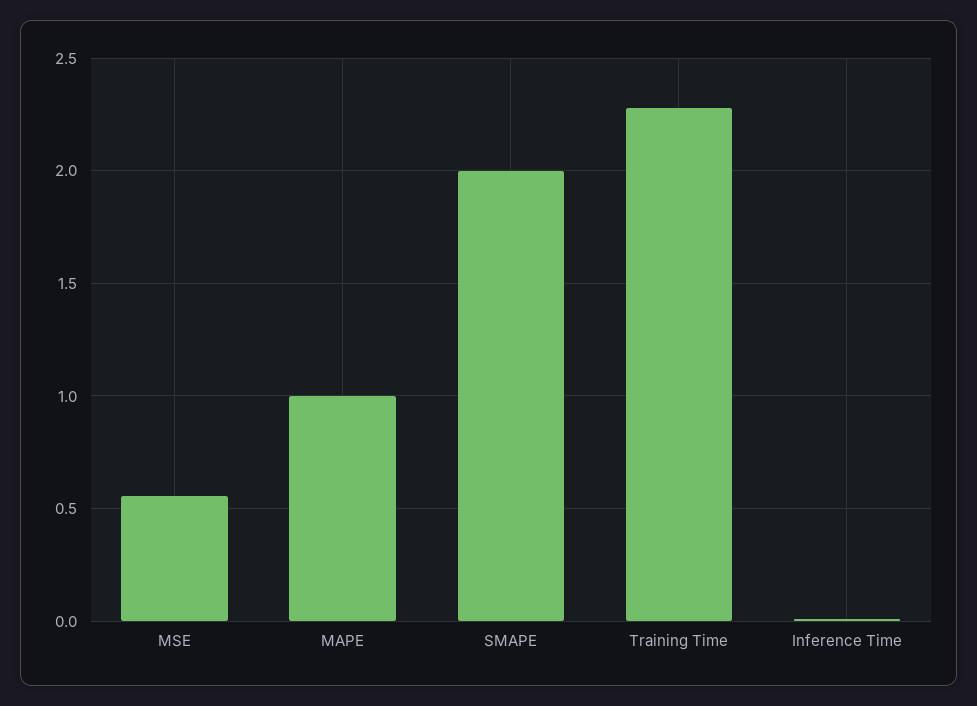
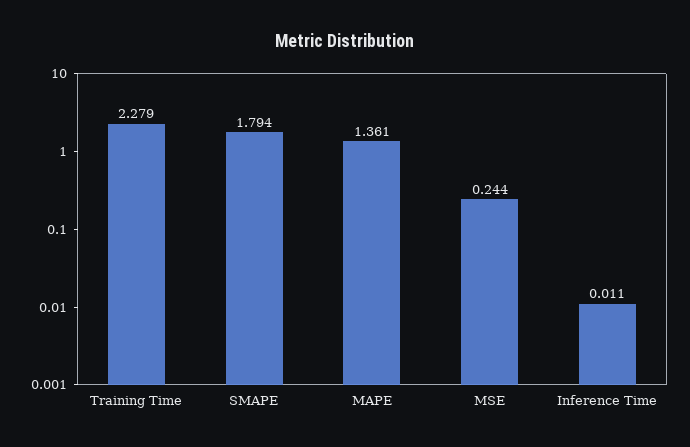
MSE: 0.55 -> 0.244
MAPE: 1 -> 1.361
SMAPE: 2 -> 1.794

